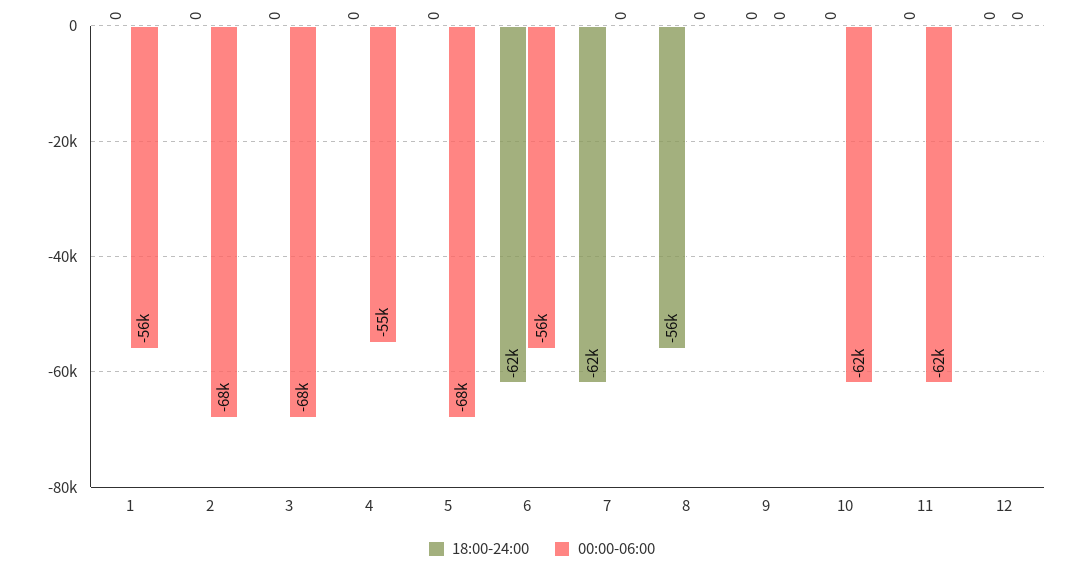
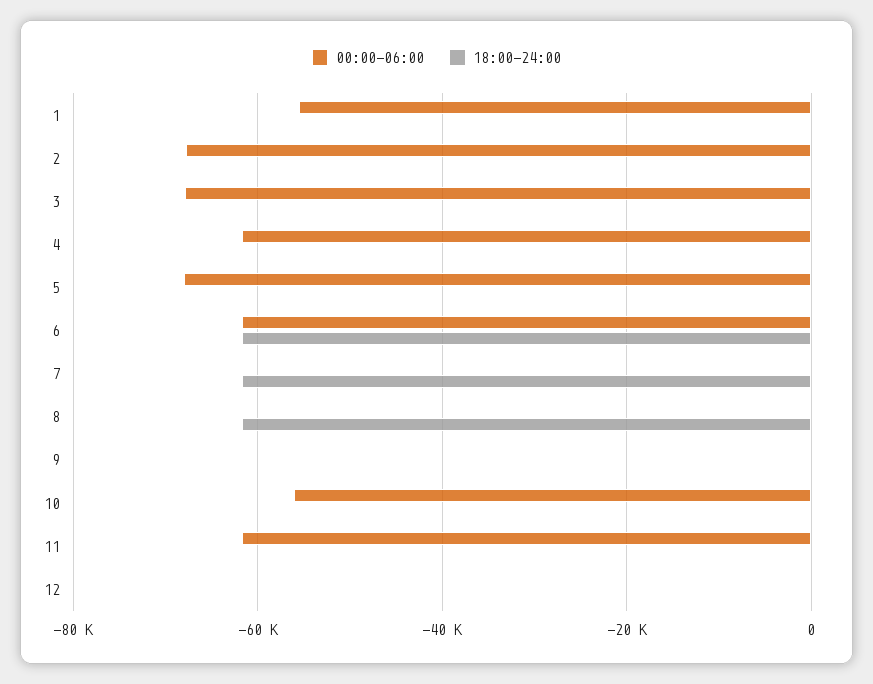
00:00-06:00, 4: -55000 -> -62000
00:00-06:00, 6: -56000 -> -62000
18:00-24:00, 8: -56000 -> -62000
00:00-06:00, 10: -62000 -> -56000

